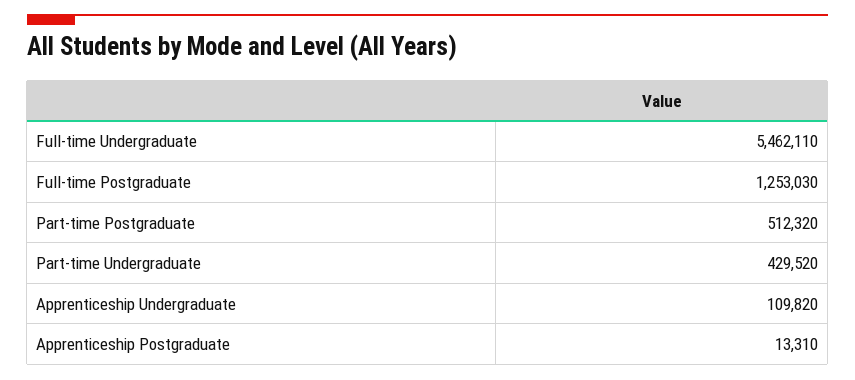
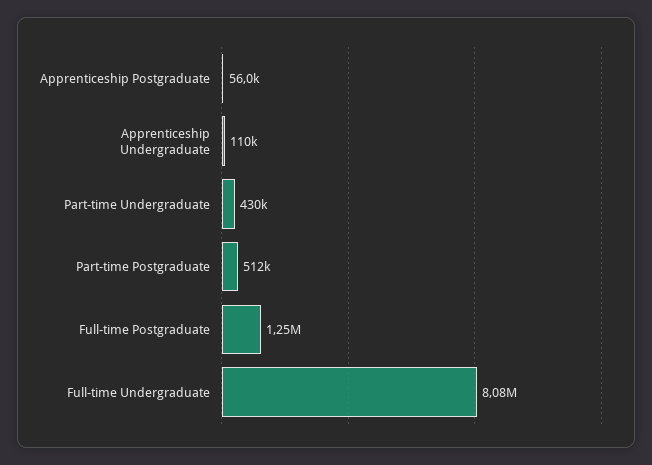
Full-time Undergraduate: 5462110 -> 8080000
Apprenticeship Postgraduate: 13310 -> 56000

